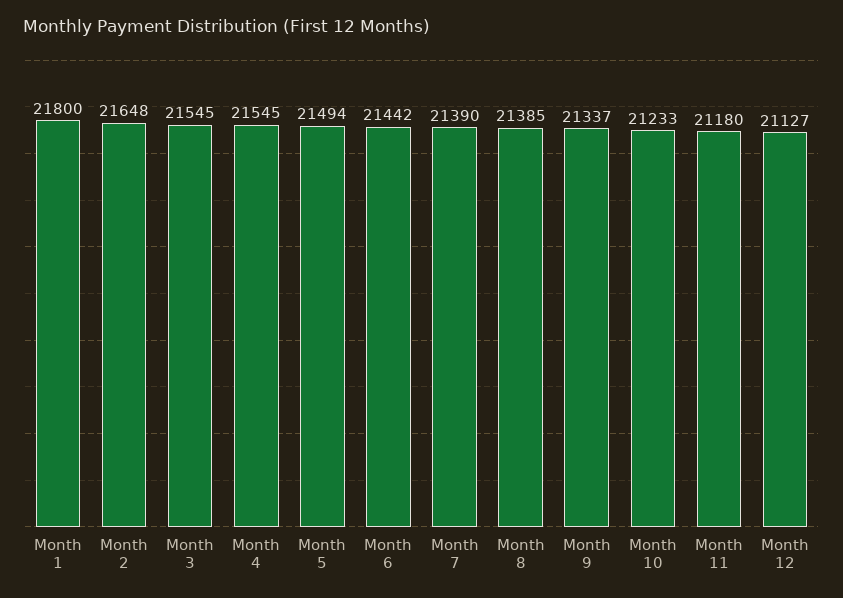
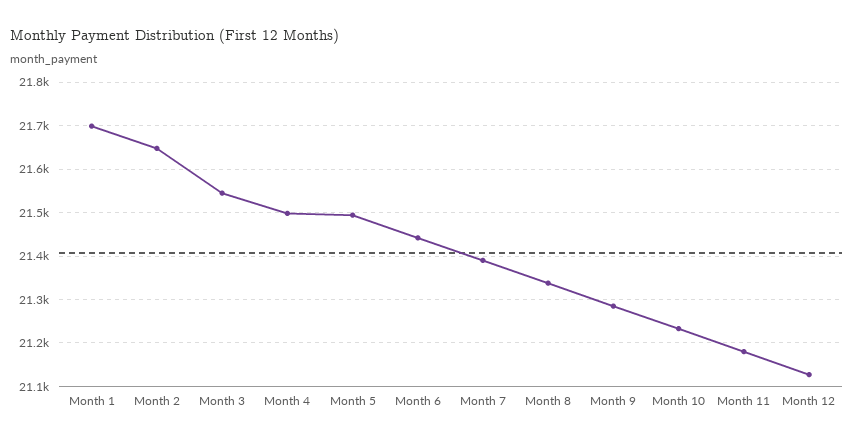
Month 1: 21800 -> 21700
Month 4: 21545 -> 21500
Month 8: 21385 -> 21340
Month 9: 21337 -> 21280

